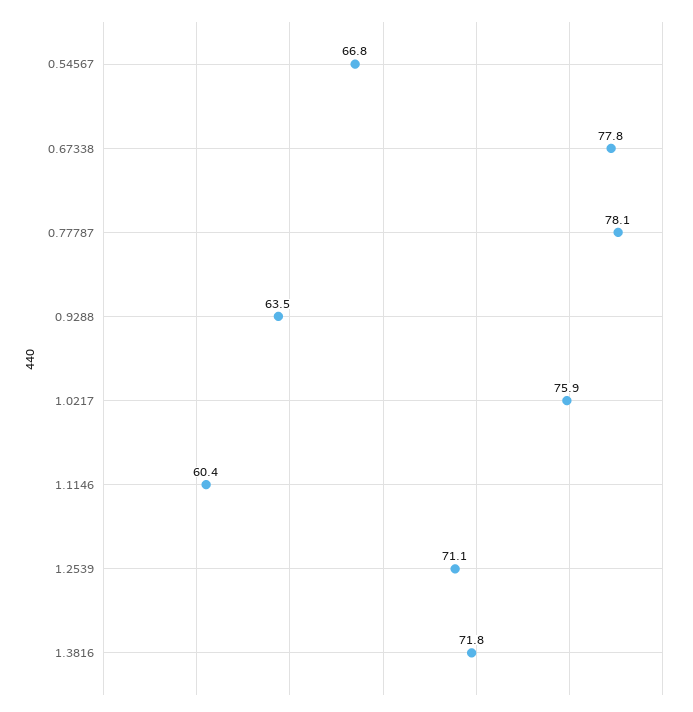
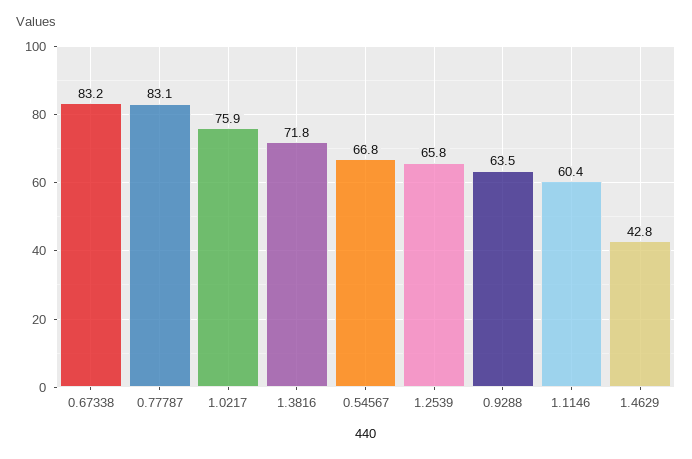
0.67338: 77.8 -> 83.2
0.77787: 78.1 -> 83.1
1.2539: 71.1 -> 65.8
1.4629: none -> 42.8

